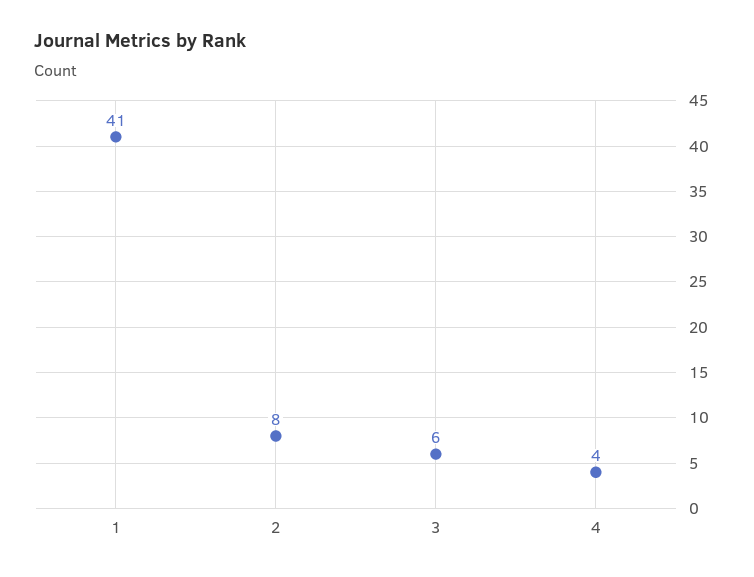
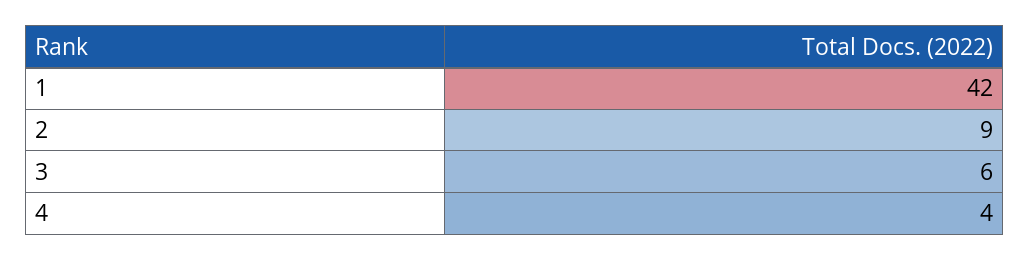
1: 41 -> 42
2: 8 -> 9

